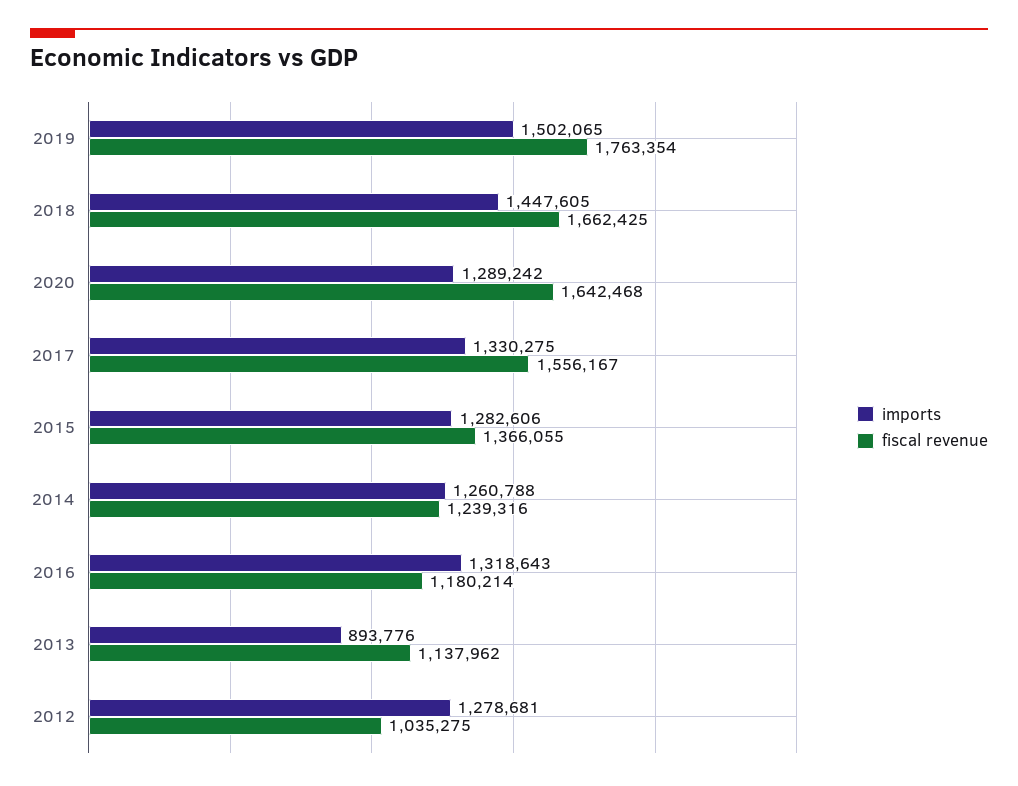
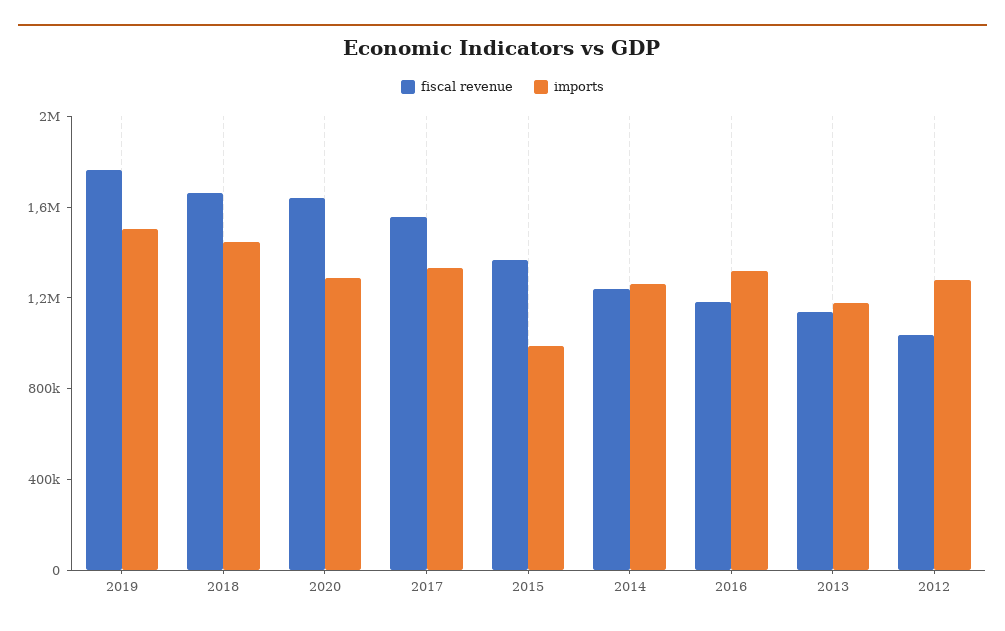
imports, 2015: 1282606 -> 1000000
imports, 2013: 893776 -> 1200000

